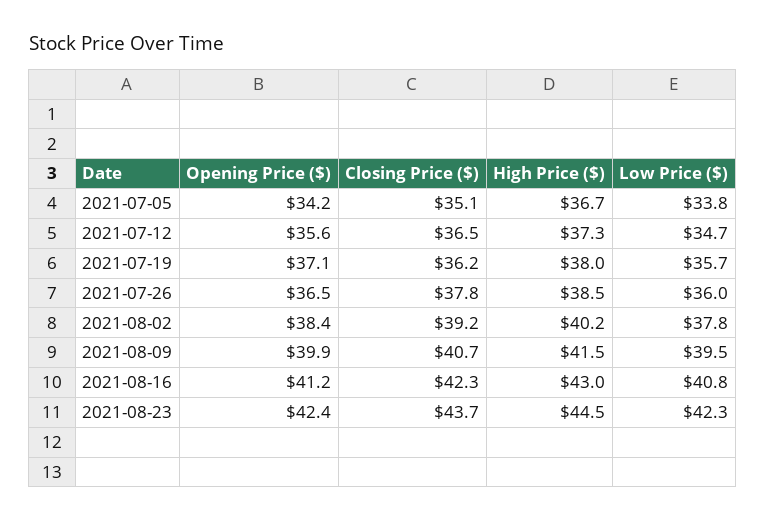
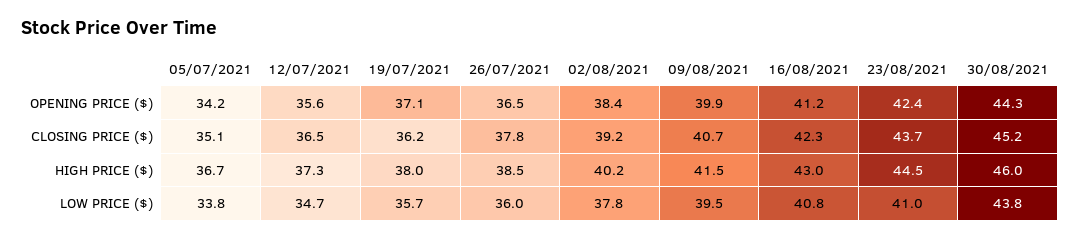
Low Price ($), 2021-08-23: 42.3 -> 41
Opening Price ($), 30/08/2021: none -> 44.3
Closing Price ($), 30/08/2021: none -> 45.2
High Price ($), 30/08/2021: none -> 46
Low Price ($), 30/08/2021: none -> 43.8

